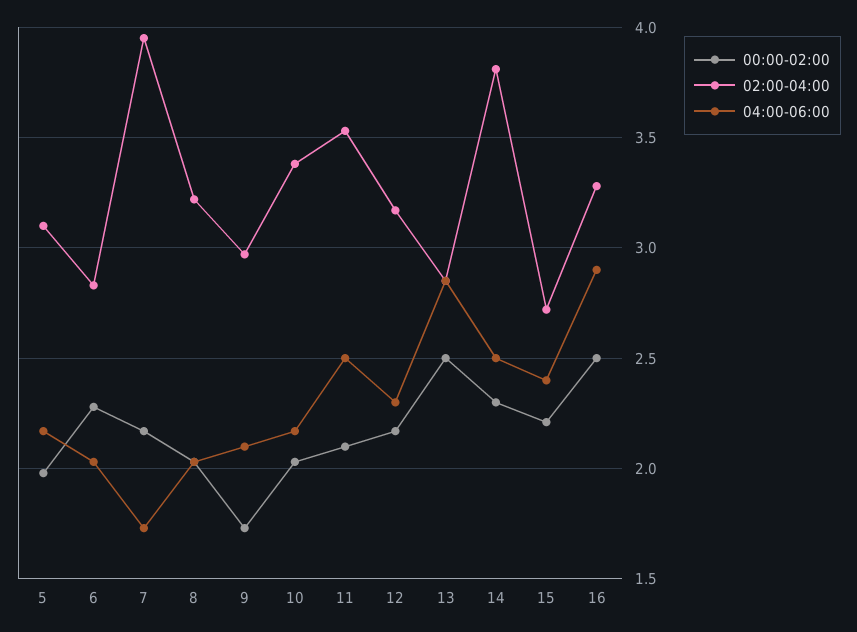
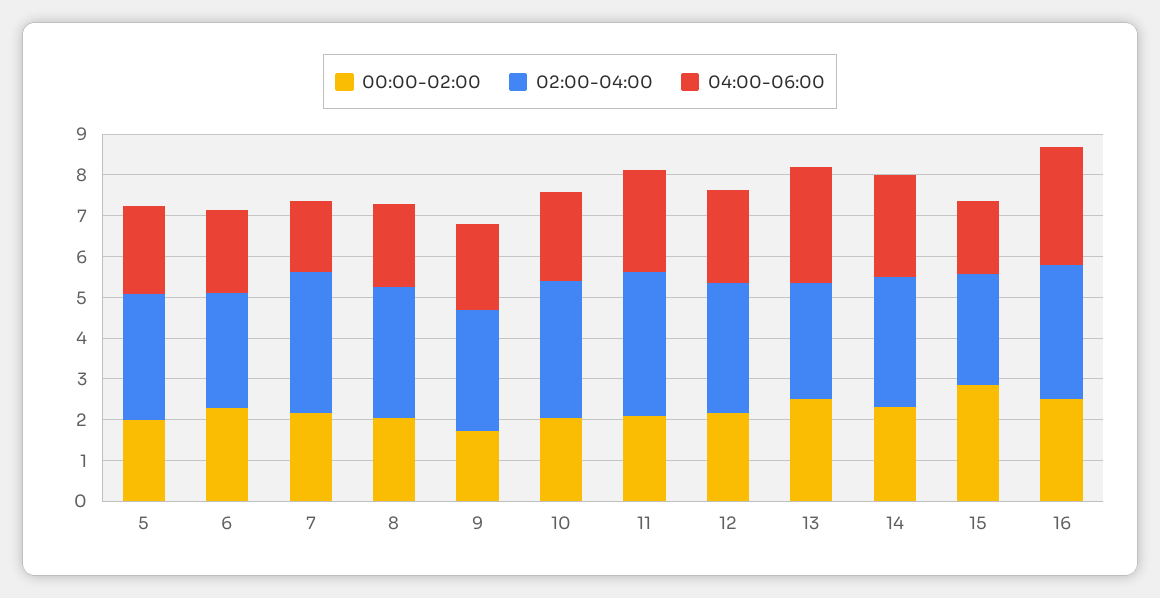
02:00-04:00, 7: 3.95 -> 3.4
02:00-04:00, 14: 3.8 -> 3.2
00:00-02:00, 15: 2.2 -> 2.8
04:00-06:00, 15: 2.4 -> 1.8

